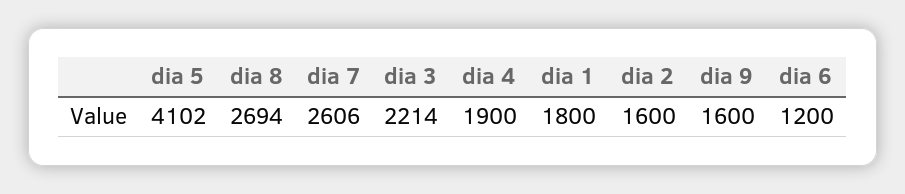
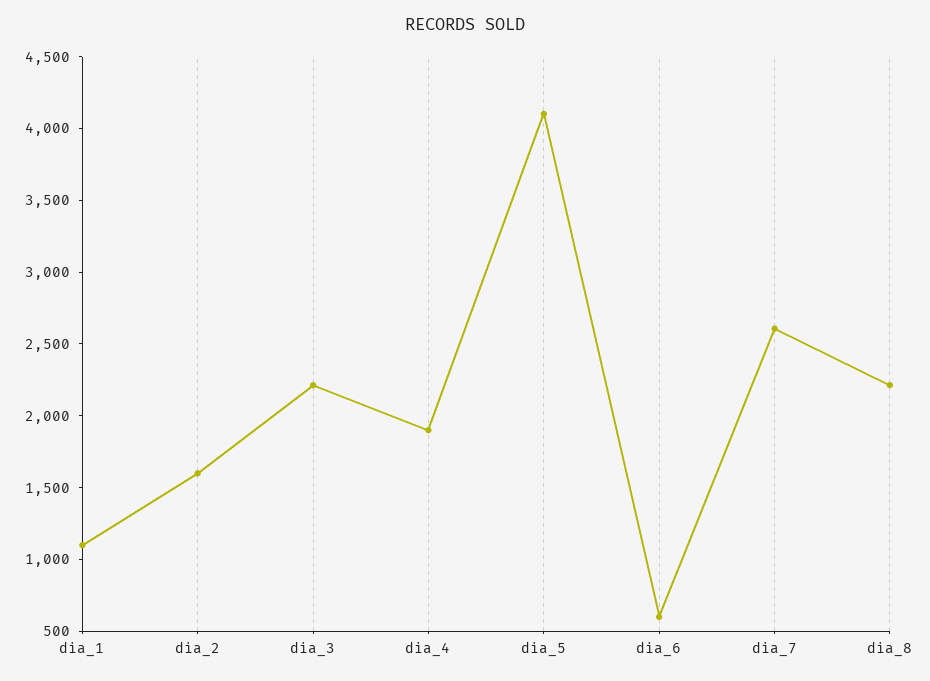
dia 8: 2694 -> 2200
dia 1: 1800 -> 1100
dia 9: 1600 -> none
dia 6: 1200 -> 600

